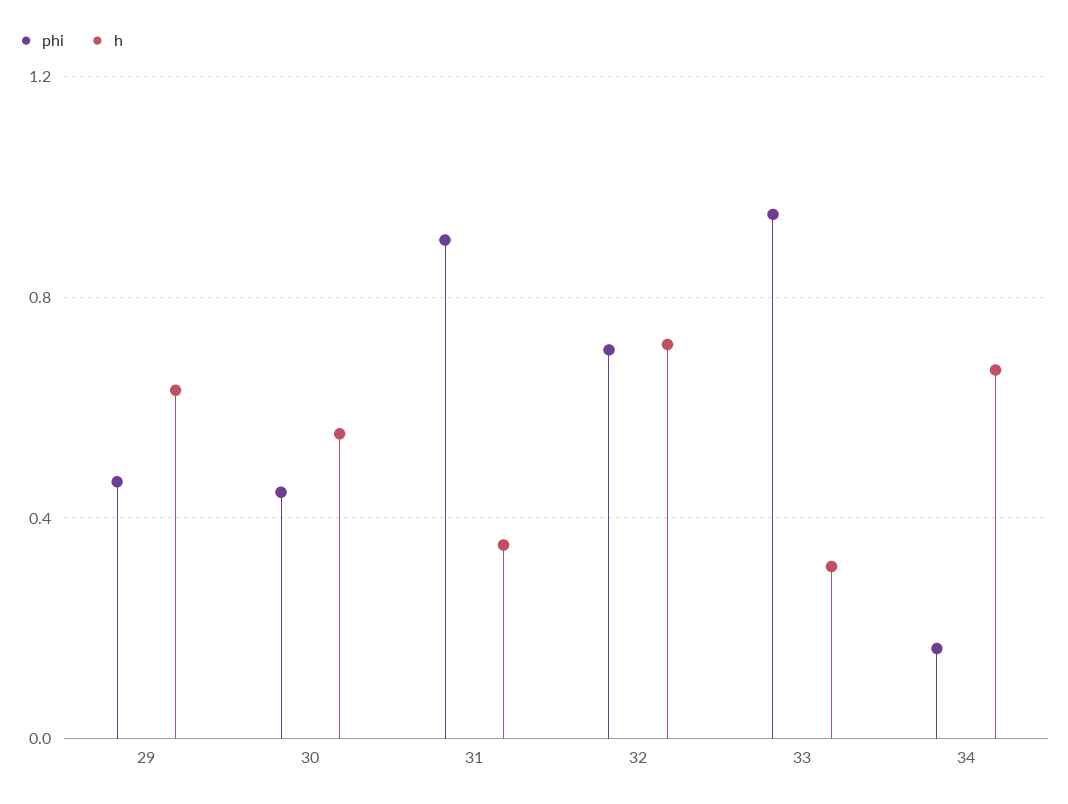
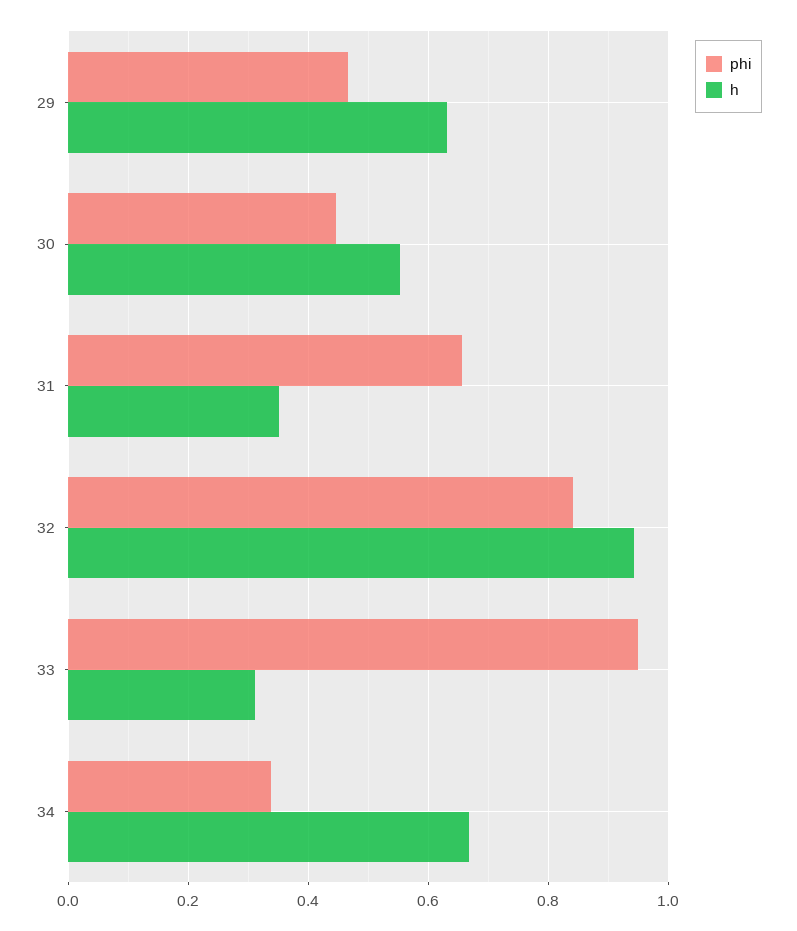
phi, 31: 0.9 -> 0.66
phi, 32: 0.7 -> 0.84
h, 32: 0.7 -> 0.94
phi, 34: 0.15 -> 0.34

